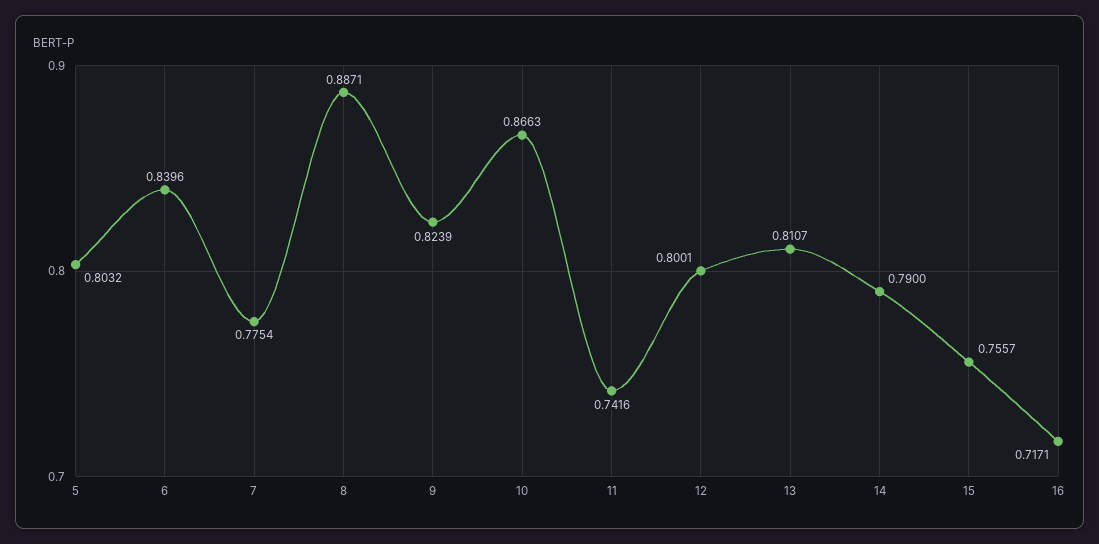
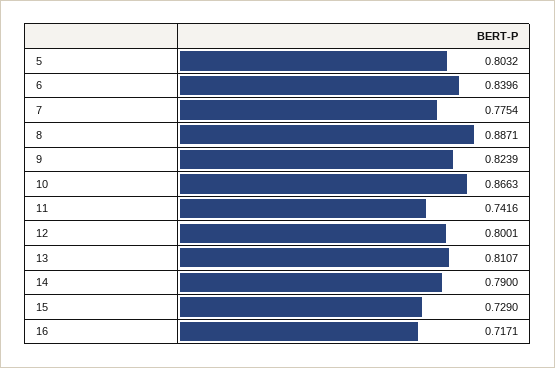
15: 0.7557 -> 0.729

